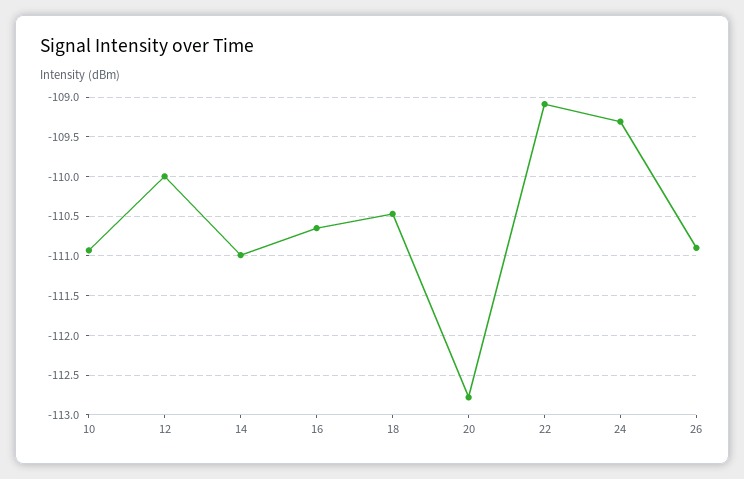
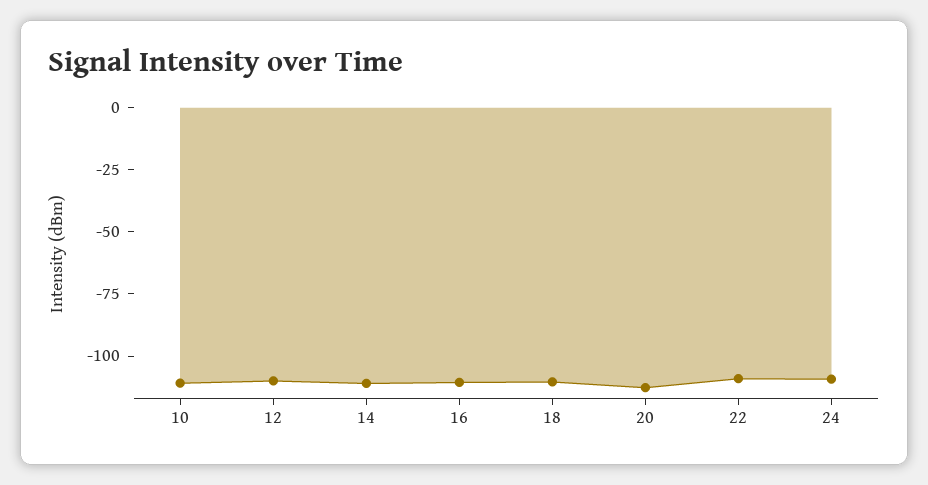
26: -110.9 -> none

